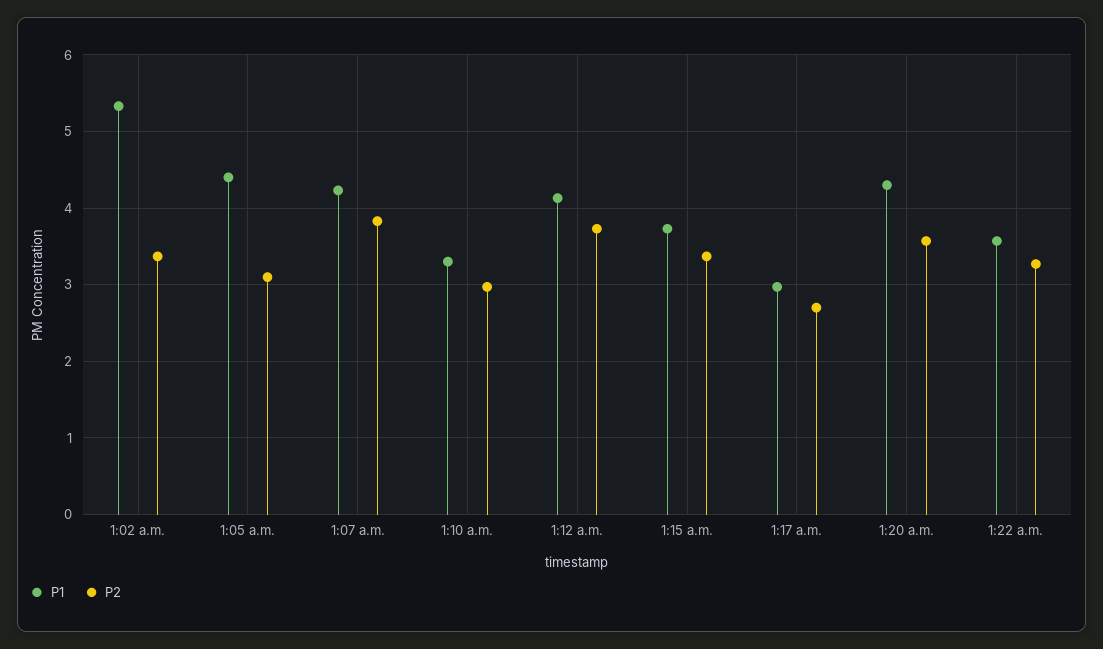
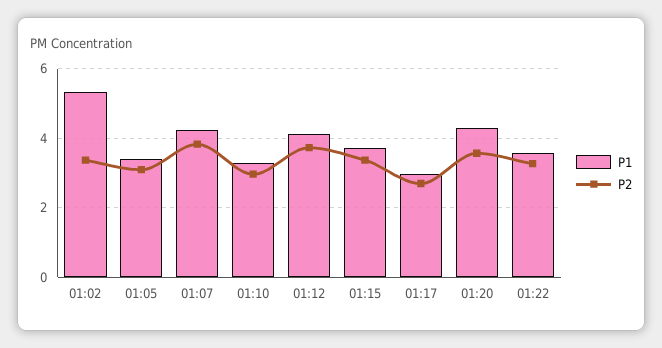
P1, 1:05 a.m.: 4.4 -> 3.4

